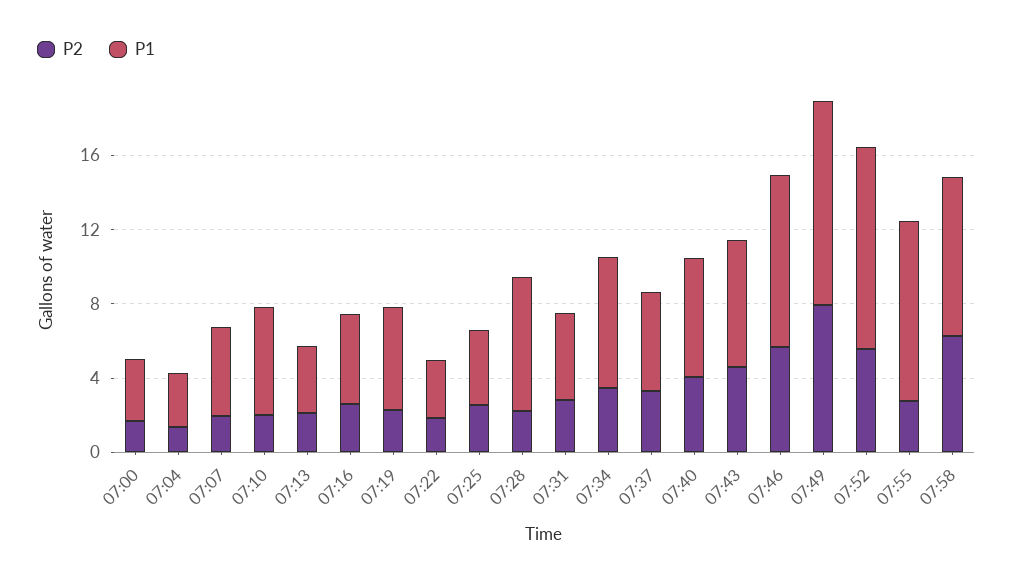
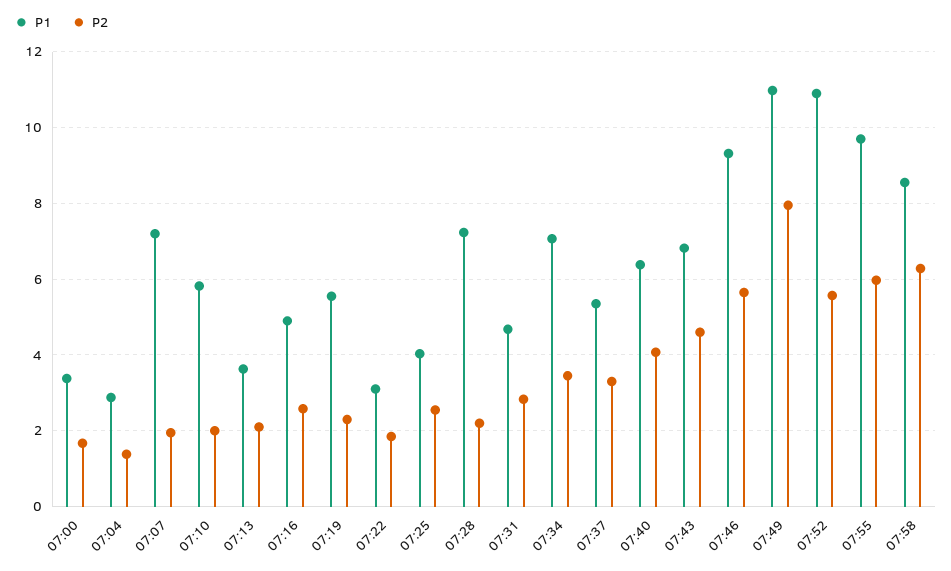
P1, 07:07: 5 -> 7.2
P2, 07:55: 3 -> 6

